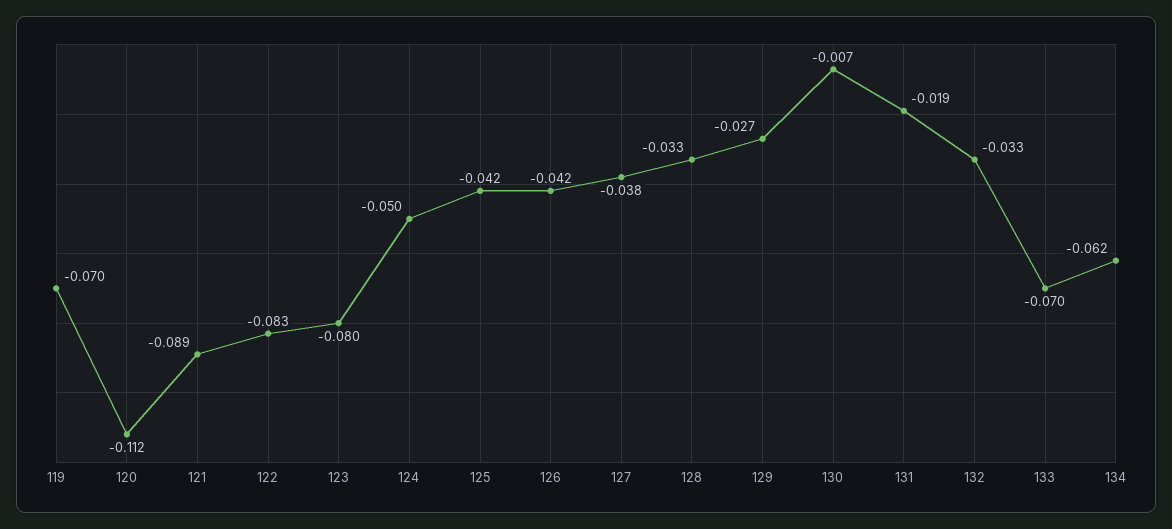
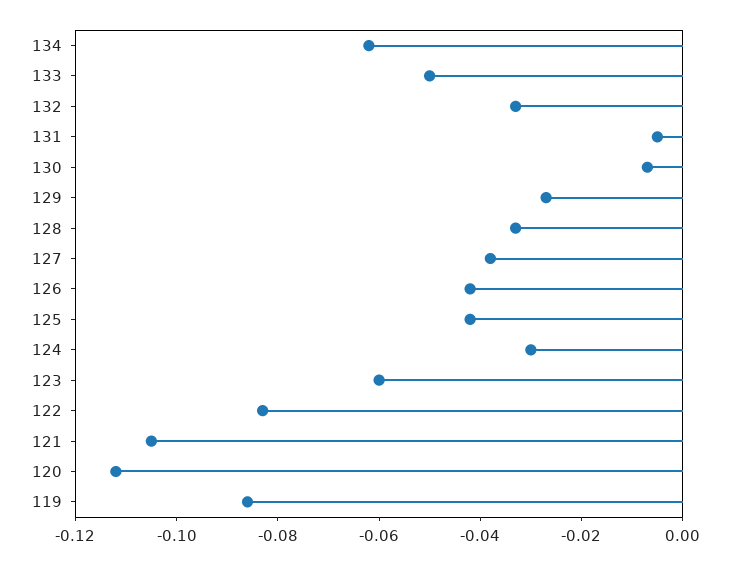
119: -0.07 -> -0.085
121: -0.089 -> -0.105
123: -0.08 -> -0.06
124: -0.05 -> -0.03
131: -0.019 -> -0.005
133: -0.07 -> -0.05

